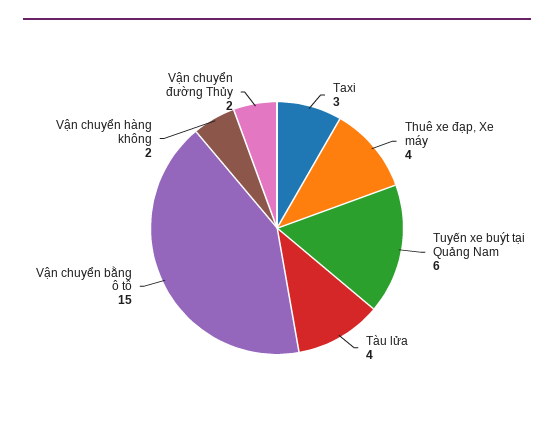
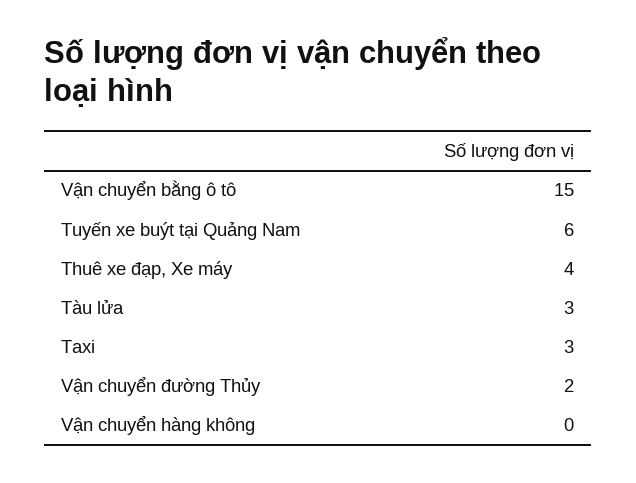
Tàu lửa: 4 -> 3
Vận chuyển hàng không: 2 -> 0

